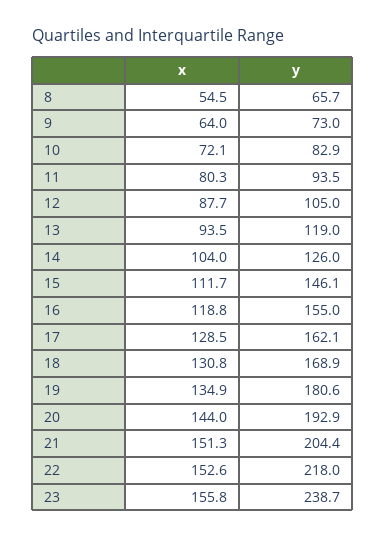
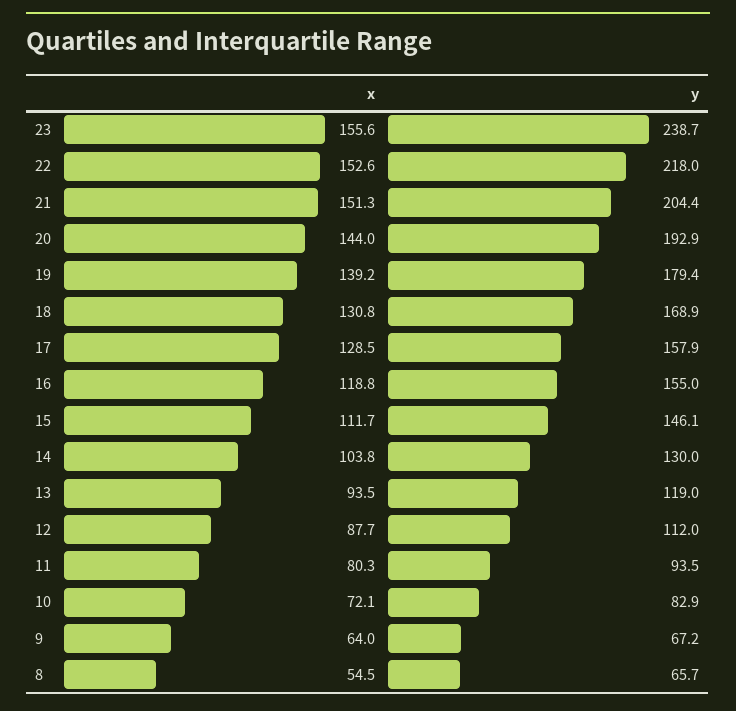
y, 9: 73 -> 67.2
y, 12: 105 -> 112
x, 14: 104 -> 103.8
y, 14: 126 -> 130
y, 17: 162.1 -> 157.9
x, 19: 134.9 -> 139.2
y, 19: 180.6 -> 179.4
x, 23: 155.8 -> 155.6

